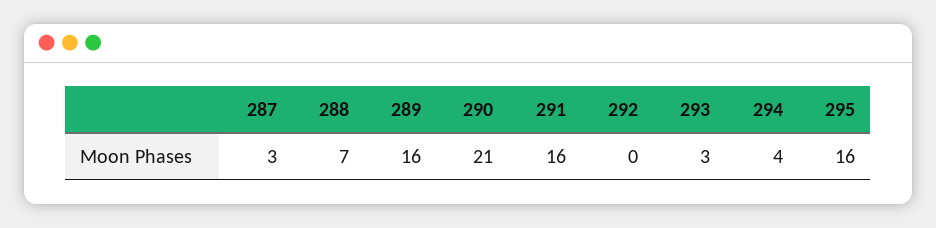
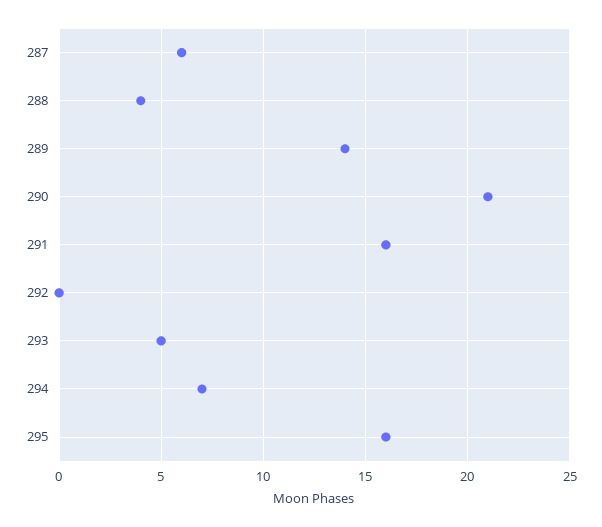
287: 3 -> 6
288: 7 -> 4
289: 16 -> 14
293: 3 -> 5
294: 4 -> 7

